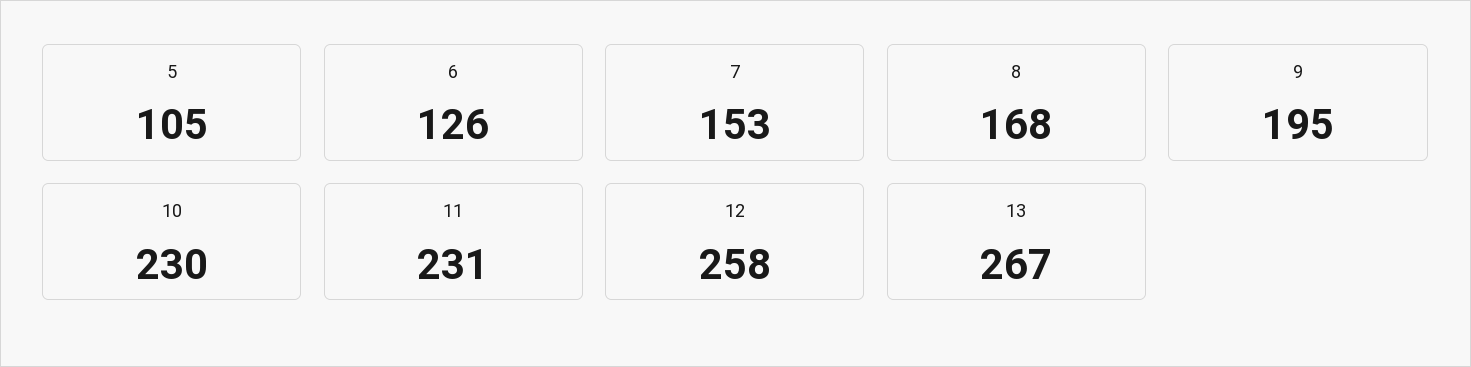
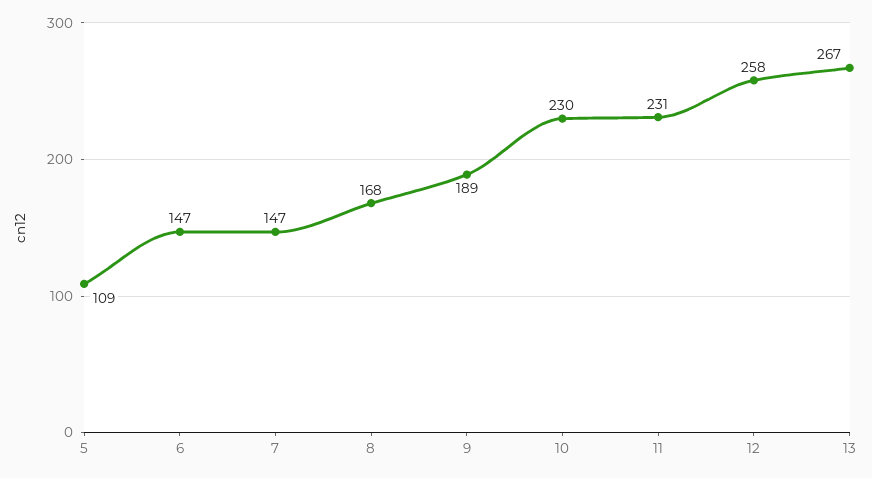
5: 105 -> 109
6: 126 -> 147
7: 153 -> 147
9: 195 -> 189

